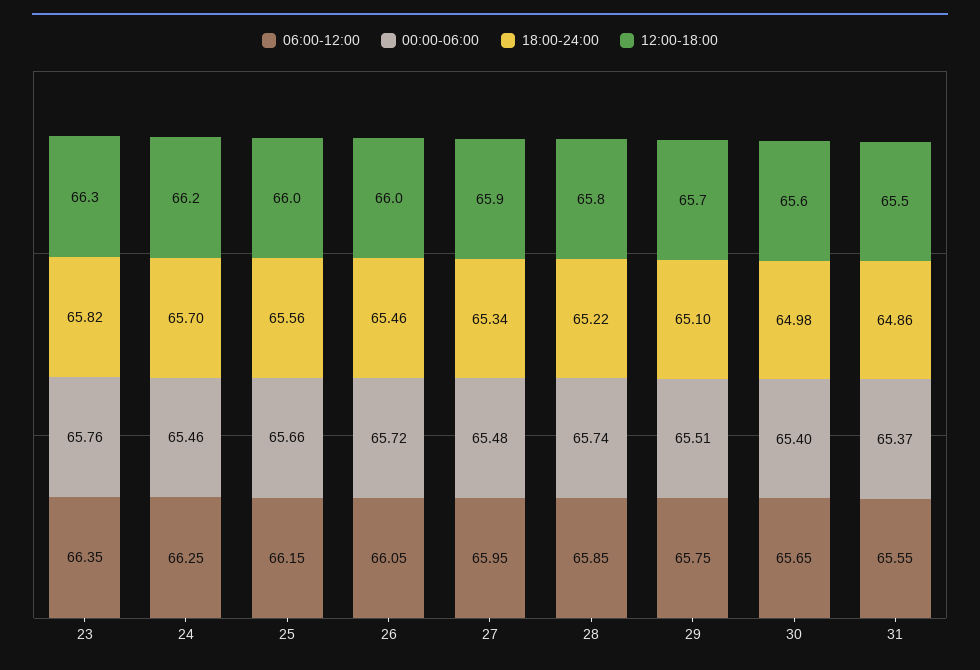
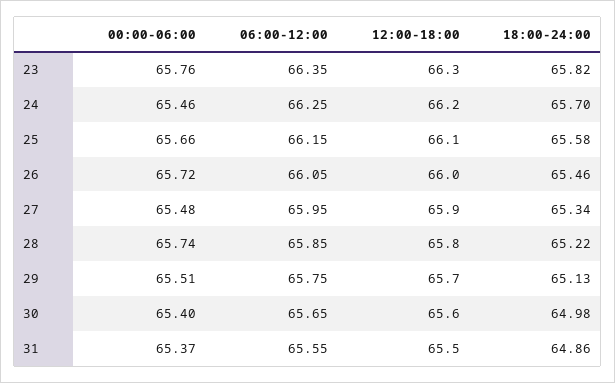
18:00-24:00, 25: 65.56 -> 65.58
12:00-18:00, 25: 66 -> 66.1
18:00-24:00, 29: 65.1 -> 65.13

